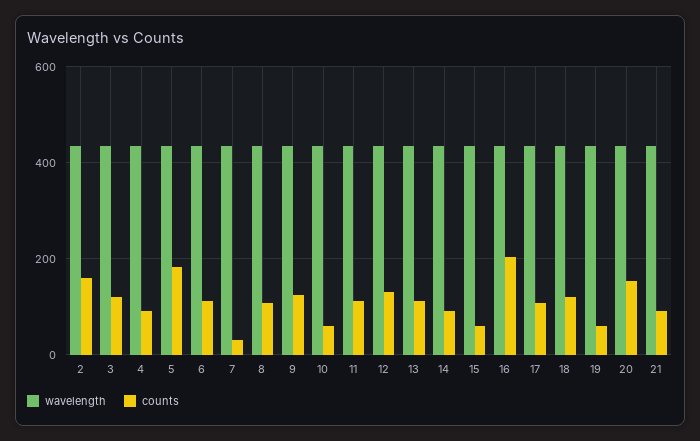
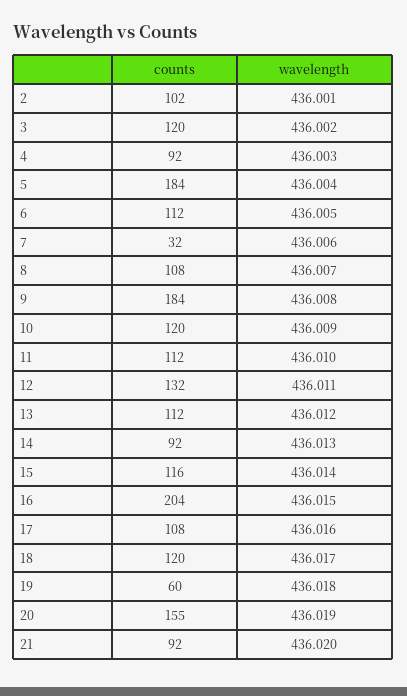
counts, 2: 160 -> 102
counts, 9: 120 -> 184
counts, 10: 60 -> 120
counts, 15: 60 -> 116

